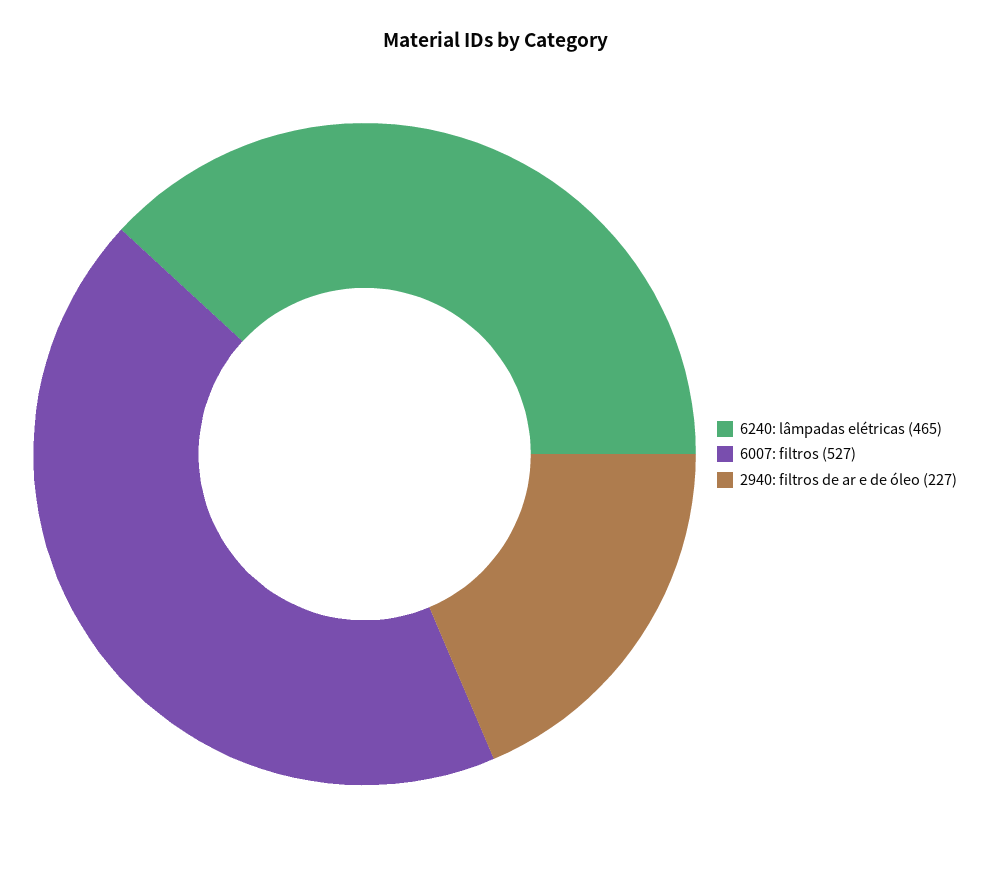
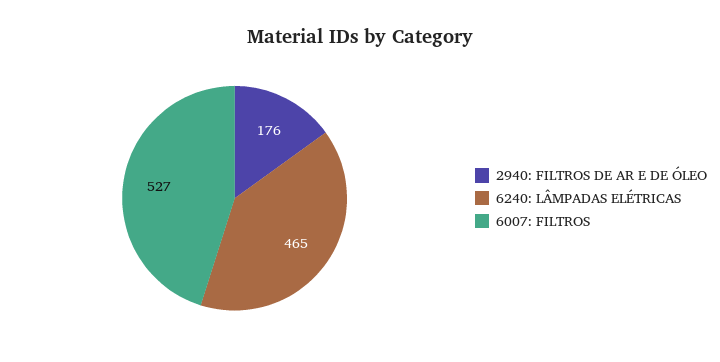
2940: filtros de ar e de óleo: 227 -> 176

